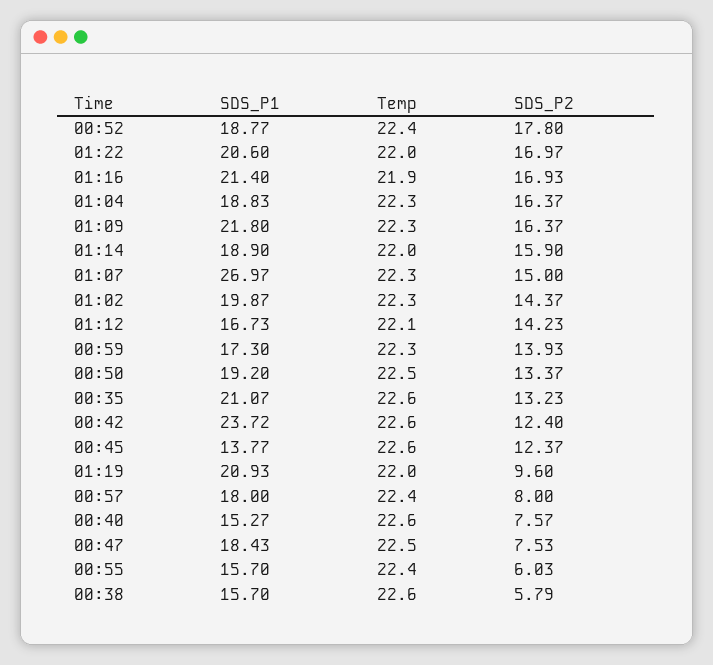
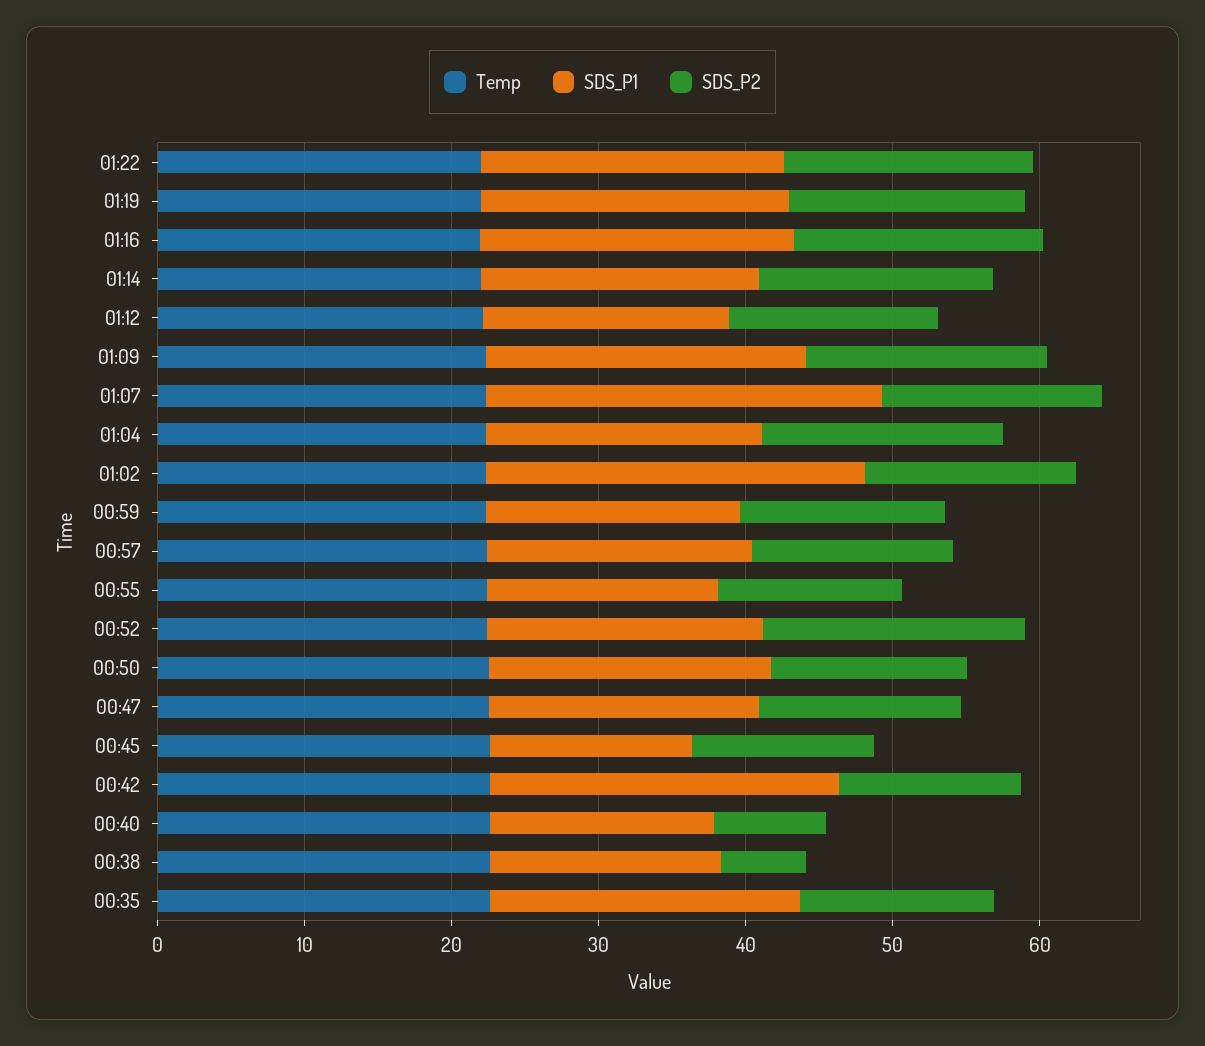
SDS_P1, 01:02: 19.87 -> 26
SDS_P2, 01:19: 9.6 -> 16
SDS_P2, 00:57: 8 -> 14
SDS_P2, 00:47: 7.53 -> 14
SDS_P2, 00:55: 6.03 -> 12

